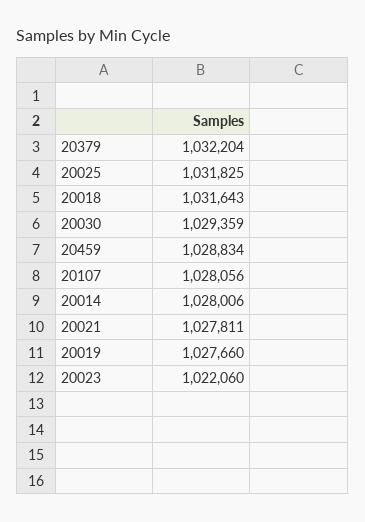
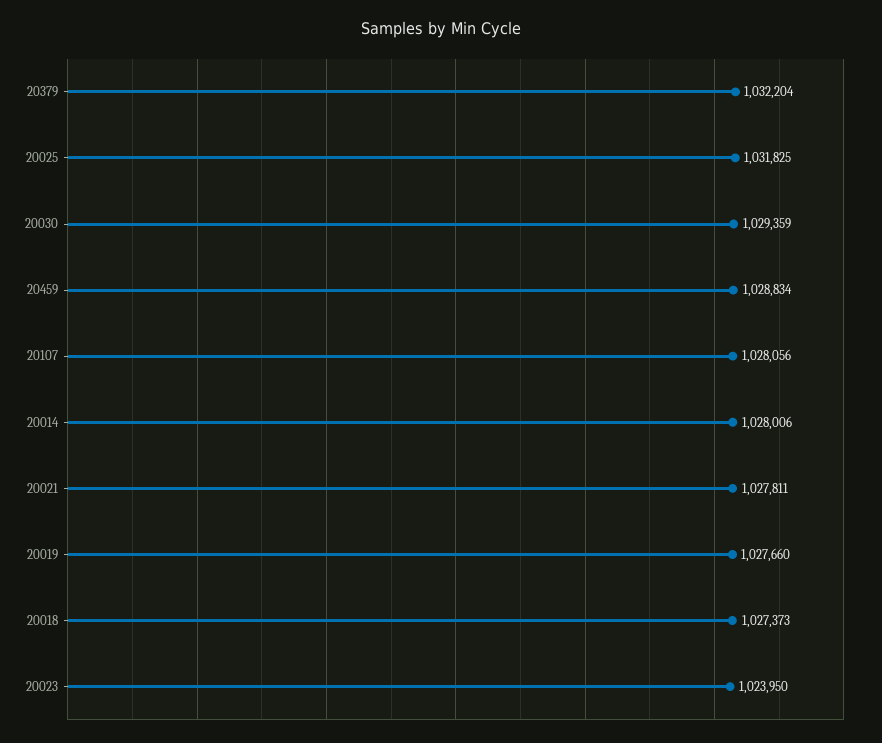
20018: 1031643 -> 1027373
20023: 1022060 -> 1023950

